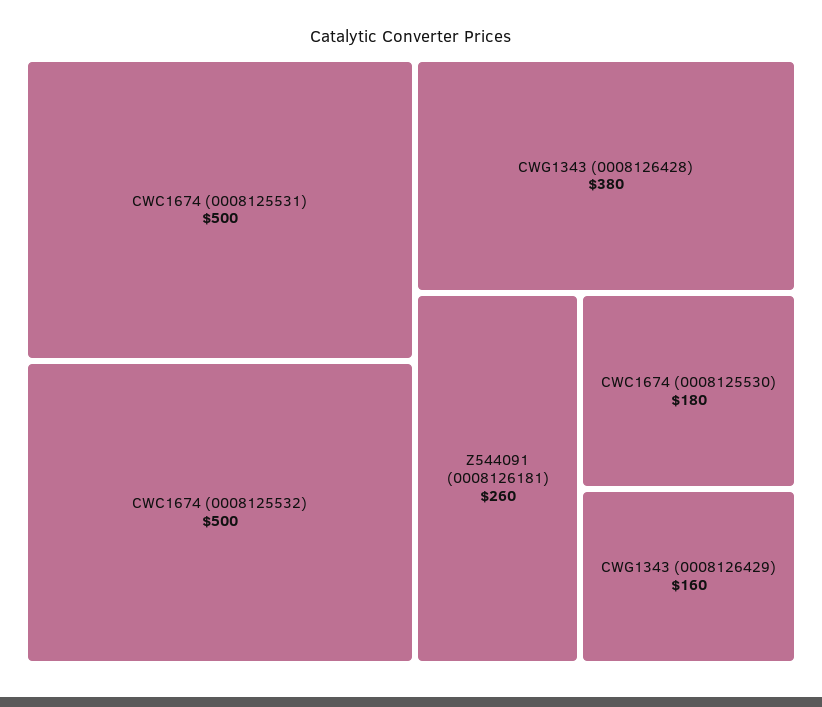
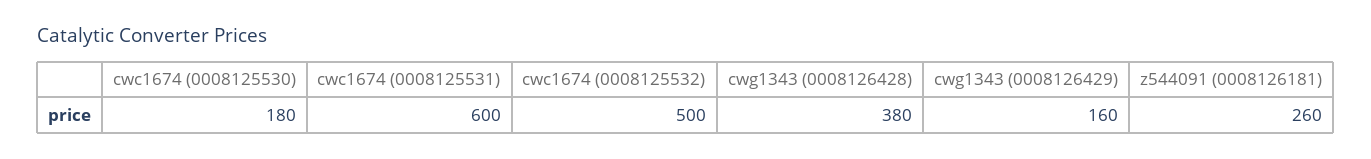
CWC1674 (0008125531): 500 -> 600

